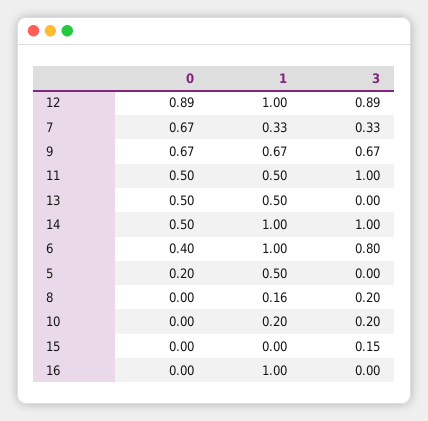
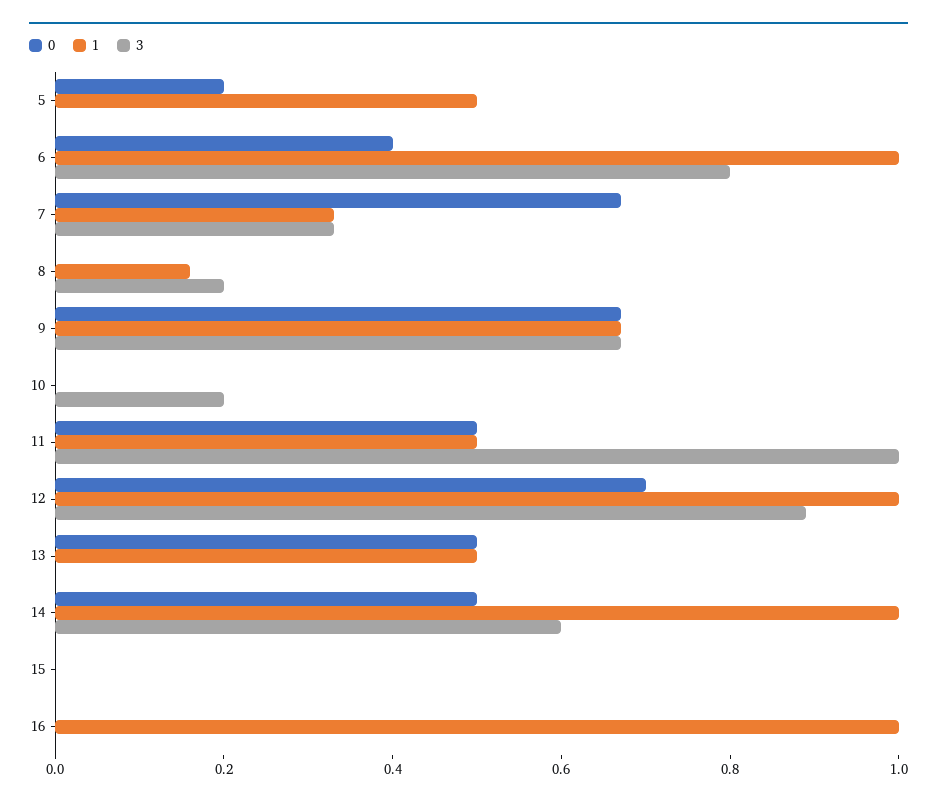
0, 12: 0.89 -> 0.7
3, 14: 1 -> 0.6
1, 10: 0.2 -> 0
3, 15: 0.15 -> 0

